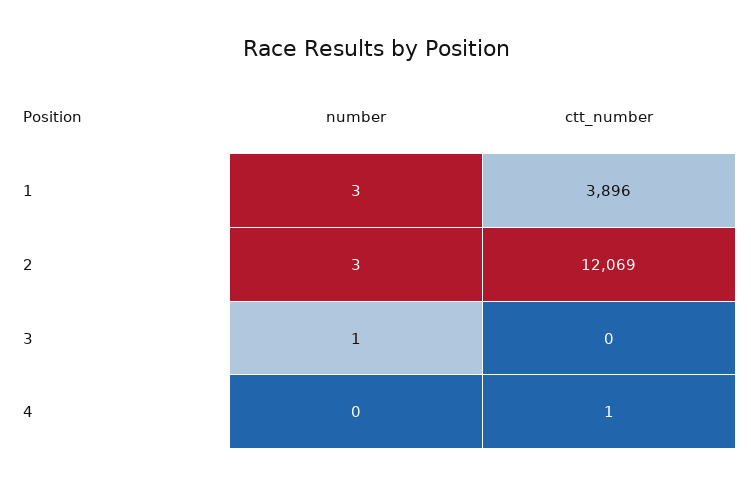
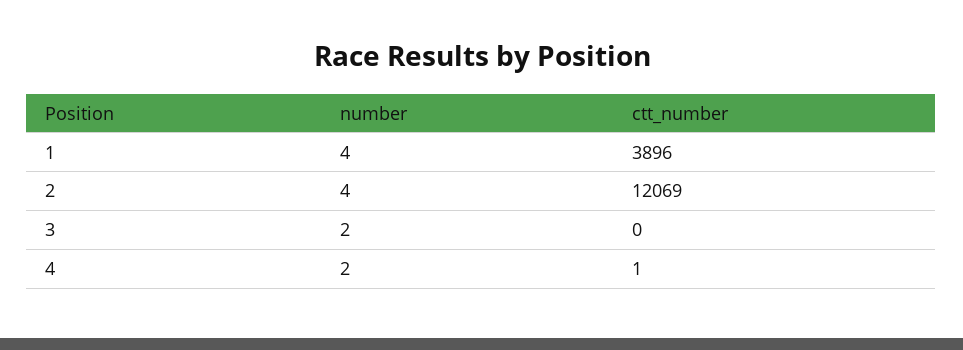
number, 1: 3 -> 4
number, 2: 3 -> 4
number, 3: 1 -> 2
number, 4: 0 -> 2

